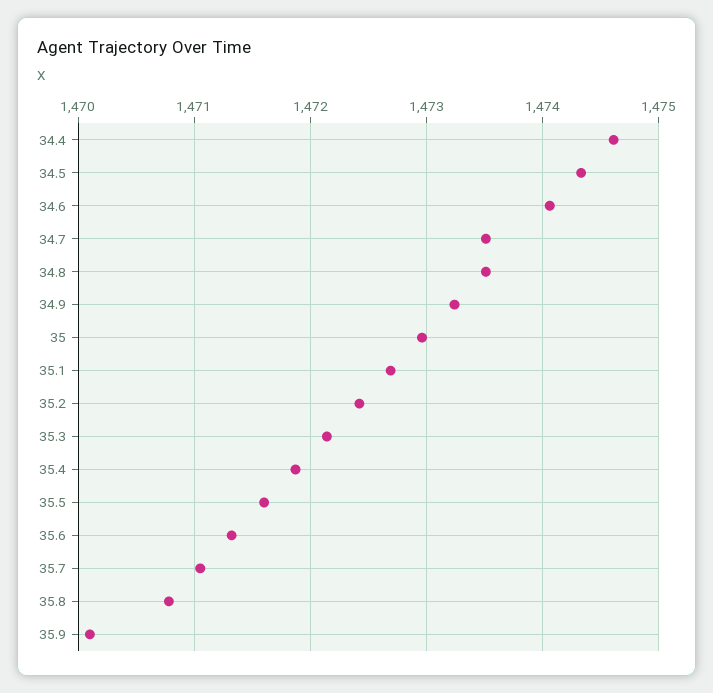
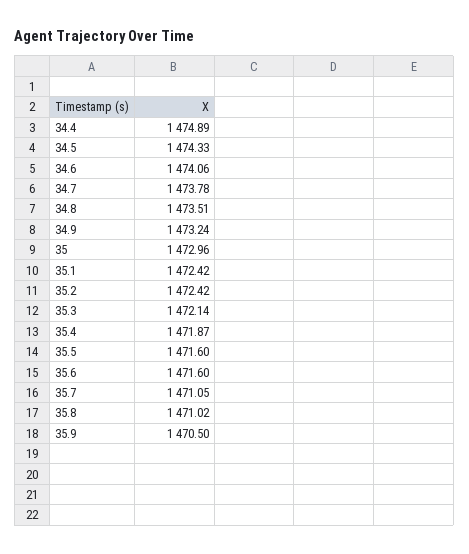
34.4: 1474.6 -> 1474.89
34.7: 1473.5 -> 1473.78
35.1: 1472.7 -> 1472.42
35.6: 1471.3 -> 1471.6
35.8: 1470.8 -> 1471.02
35.9: 1470.1 -> 1470.5

